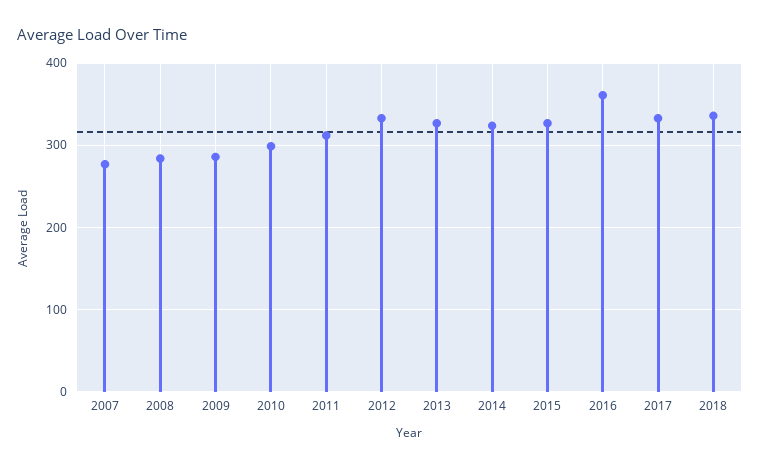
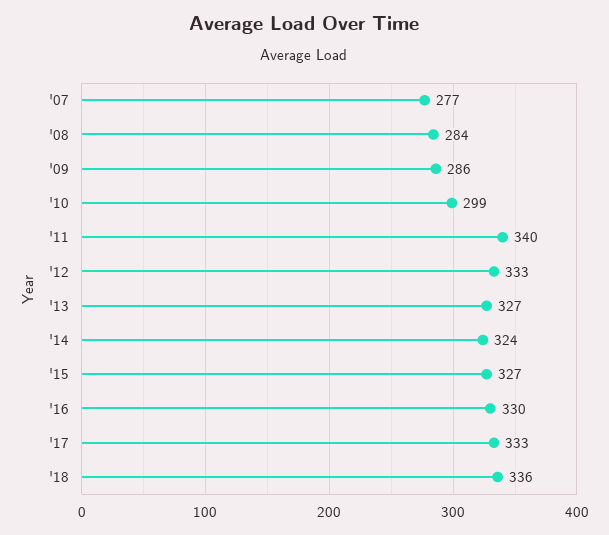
2011: 310 -> 340
2016: 360 -> 330

